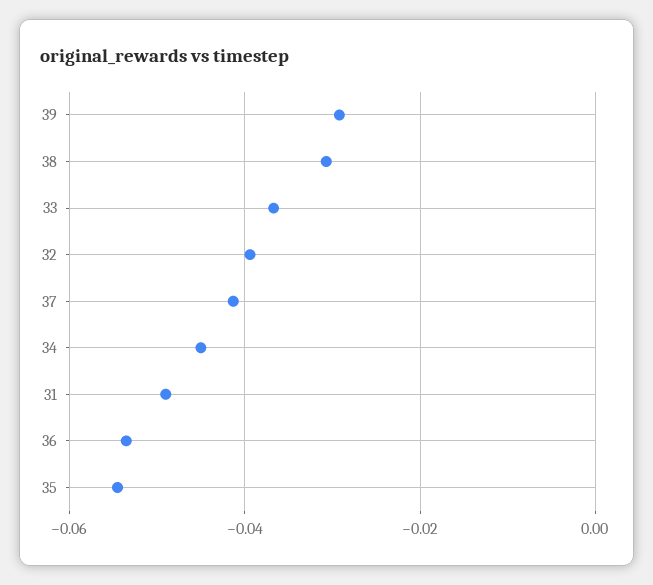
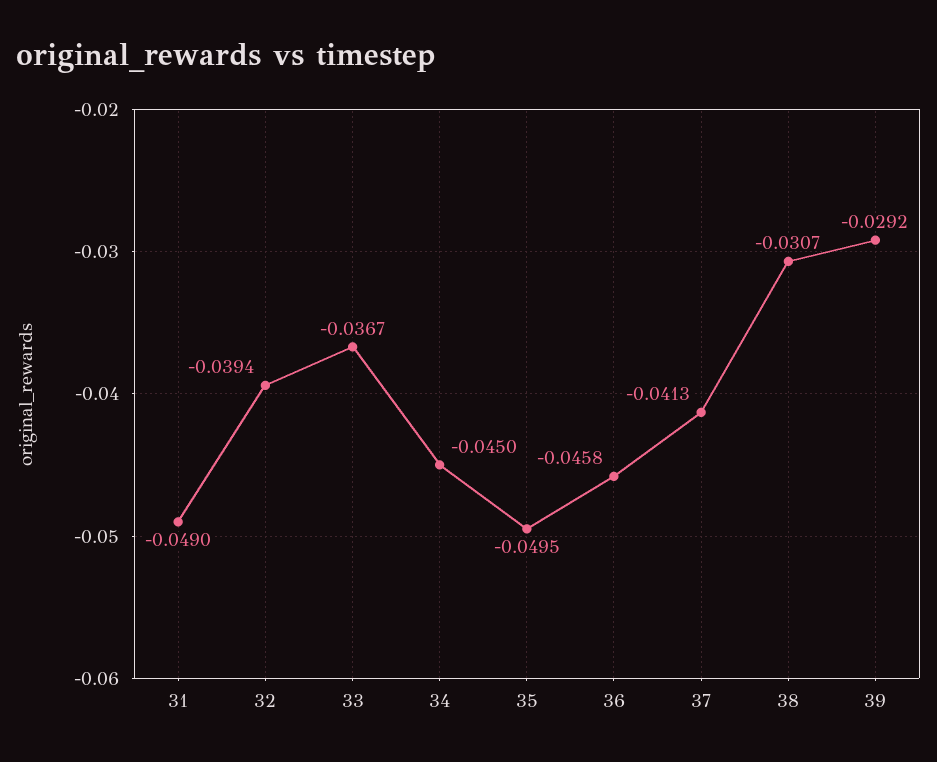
36: -0.054 -> -0.0458
35: -0.054 -> -0.0495

